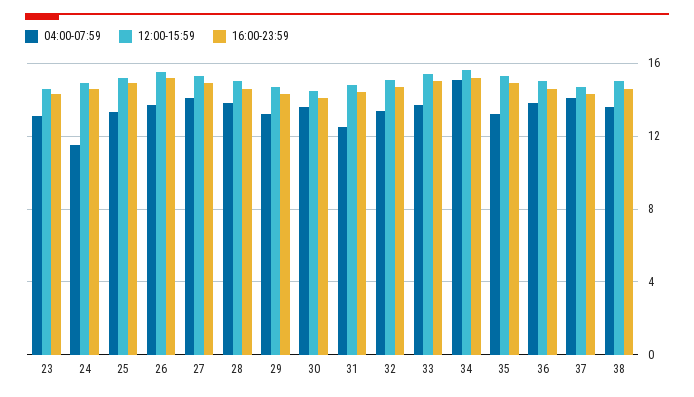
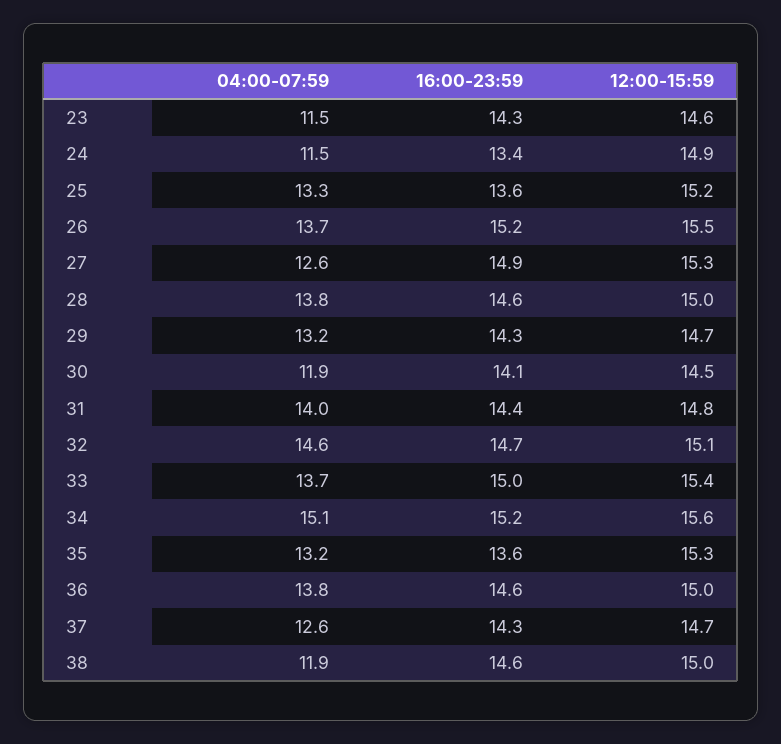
04:00-07:59, 23: 13 -> 11.5
16:00-23:59, 24: 14.5 -> 13.4
16:00-23:59, 25: 15 -> 13.6
04:00-07:59, 27: 14 -> 12.6
04:00-07:59, 30: 13.5 -> 11.9
04:00-07:59, 31: 12.5 -> 14
04:00-07:59, 32: 13.5 -> 14.6
16:00-23:59, 35: 15 -> 13.6
04:00-07:59, 37: 14 -> 12.6
04:00-07:59, 38: 13.5 -> 11.9

